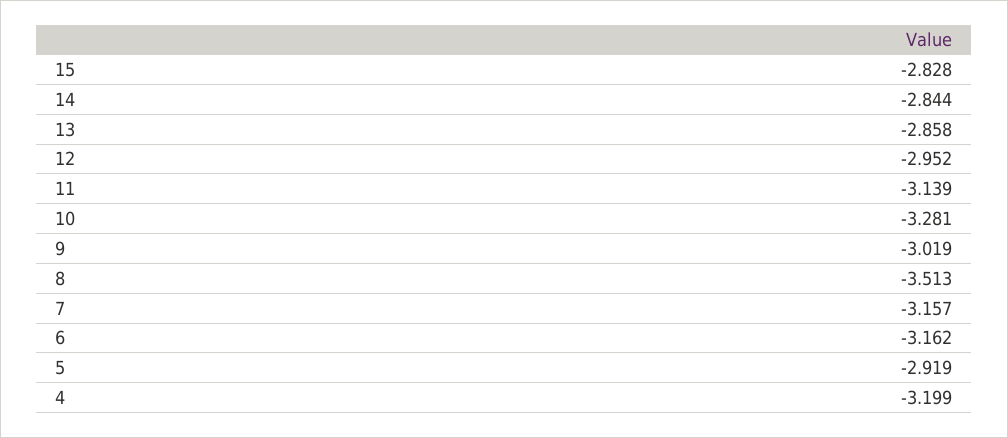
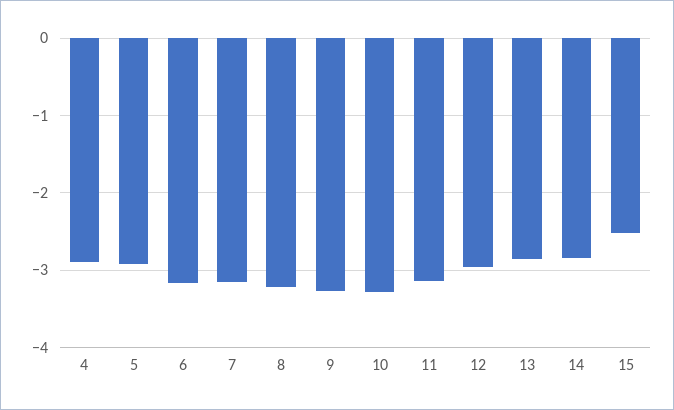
15: -2.828 -> -2.5
9: -3.019 -> -3.3
8: -3.513 -> -3.2
4: -3.199 -> -2.9

